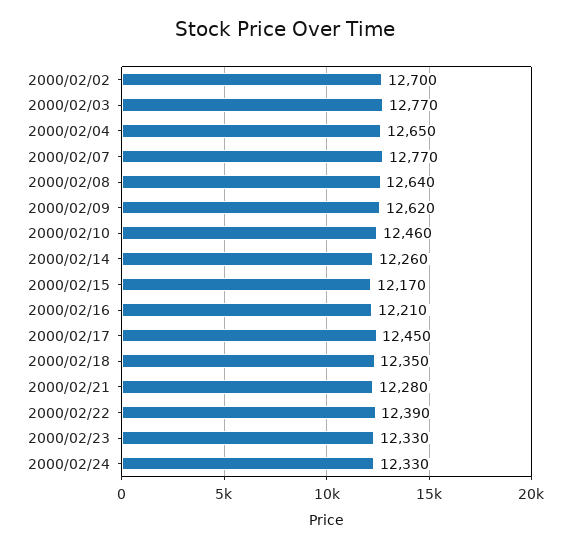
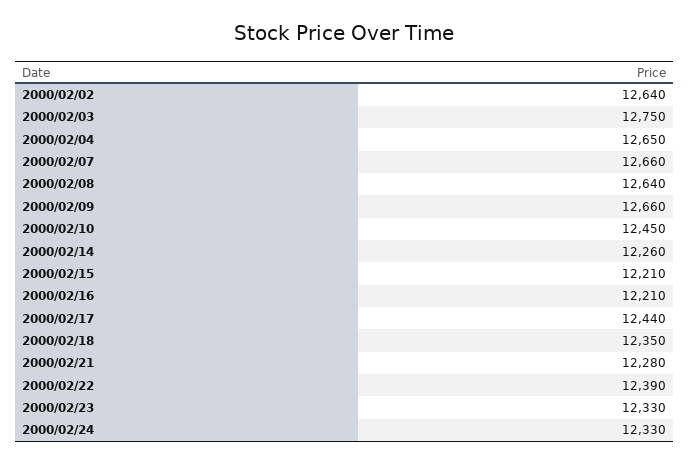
2000/02/02: 12700 -> 12640
2000/02/03: 12770 -> 12750
2000/02/07: 12770 -> 12660
2000/02/09: 12620 -> 12660
2000/02/10: 12460 -> 12450
2000/02/15: 12170 -> 12210
2000/02/17: 12450 -> 12440

